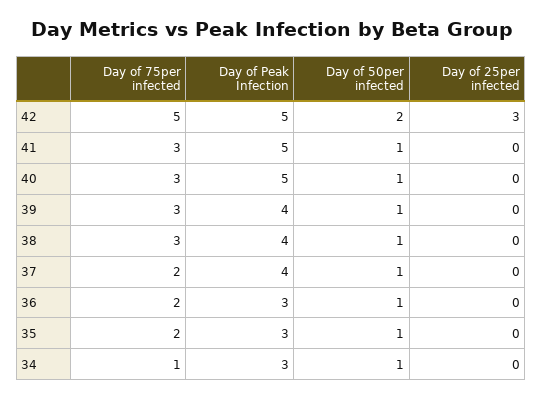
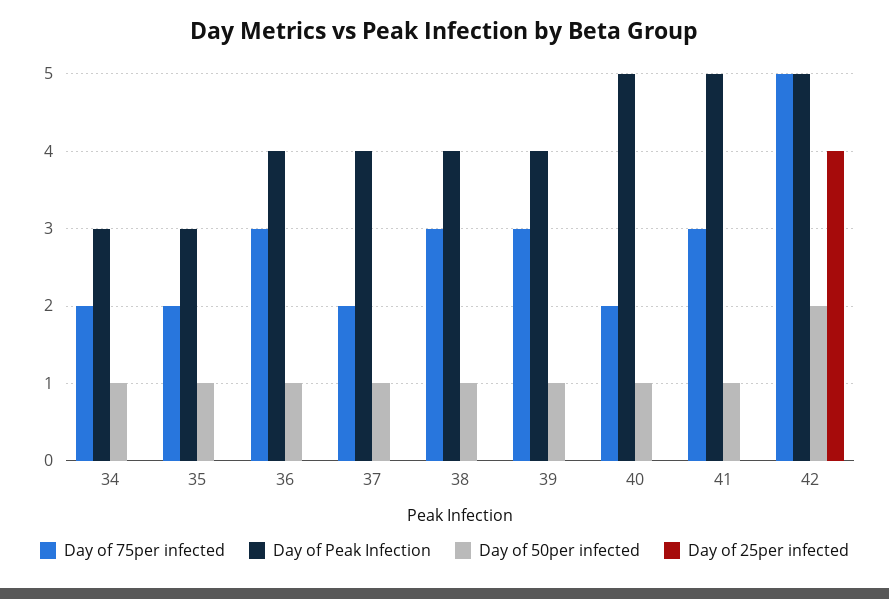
Day of 25per infected, 42: 3 -> 4
Day of 75per infected, 40: 3 -> 2
Day of 75per infected, 36: 2 -> 3
Day of Peak Infection, 36: 3 -> 4
Day of 75per infected, 34: 1 -> 2

